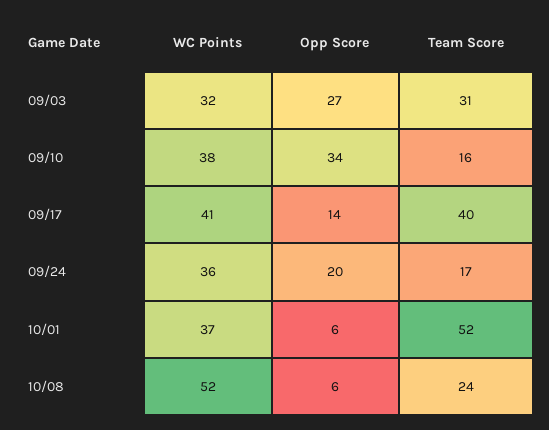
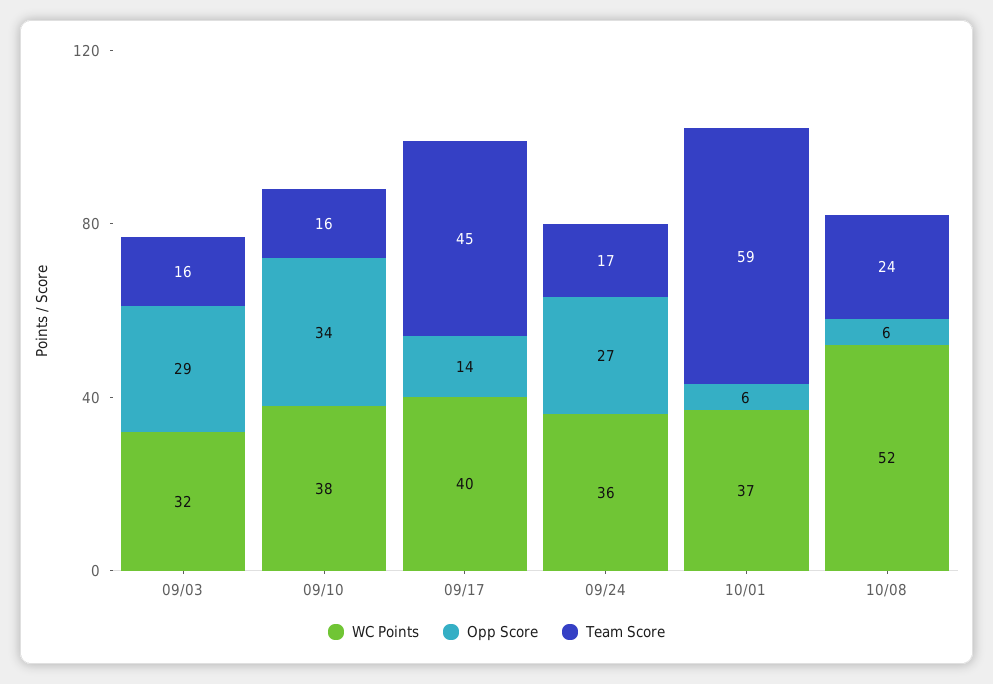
Opp Score, 09/03: 27 -> 29
Team Score, 09/03: 31 -> 16
WC Points, 09/17: 41 -> 40
Team Score, 09/17: 40 -> 45
Opp Score, 09/24: 20 -> 27
Team Score, 10/01: 52 -> 59

